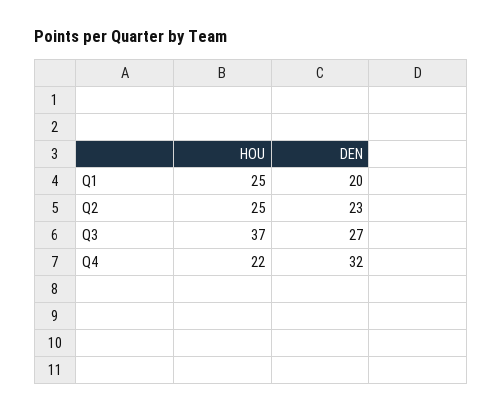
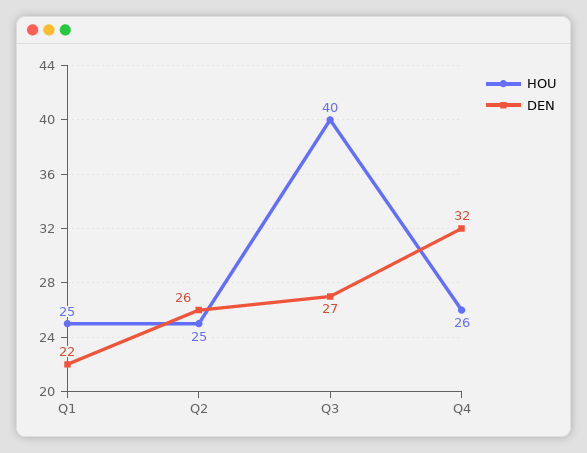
DEN, Q1: 20 -> 22
DEN, Q2: 23 -> 26
HOU, Q3: 37 -> 40
HOU, Q4: 22 -> 26

